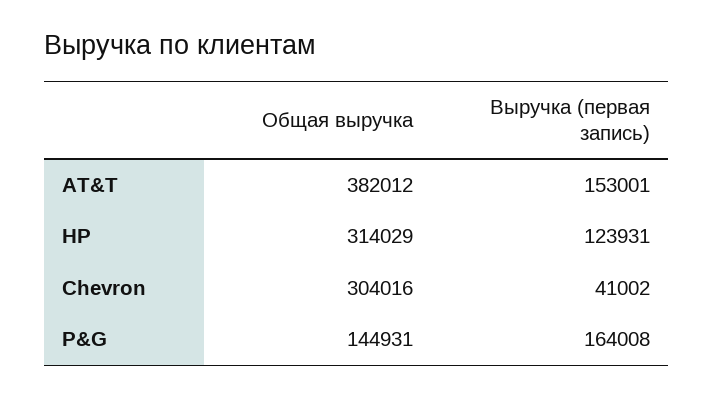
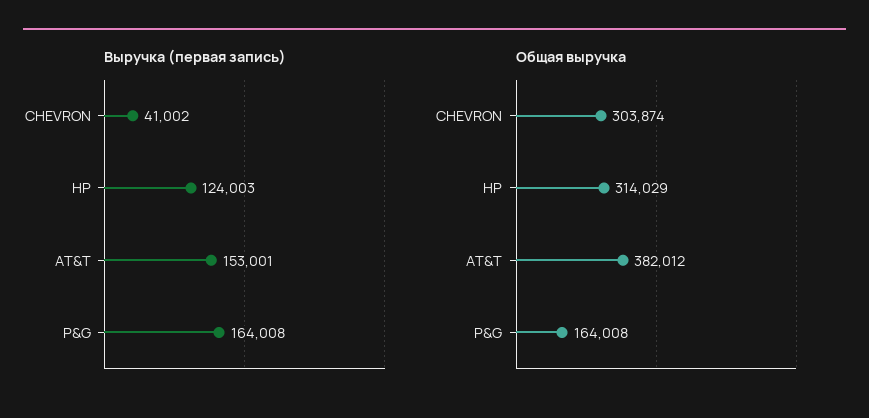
Выручка (первая запись), HP: 123931 -> 124003
Общая выручка, Chevron: 304016 -> 303874
Общая выручка, P&G: 144931 -> 164008

